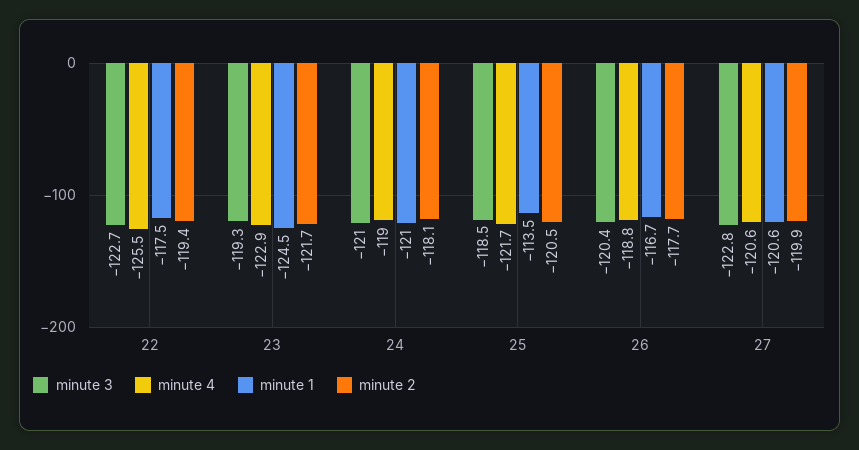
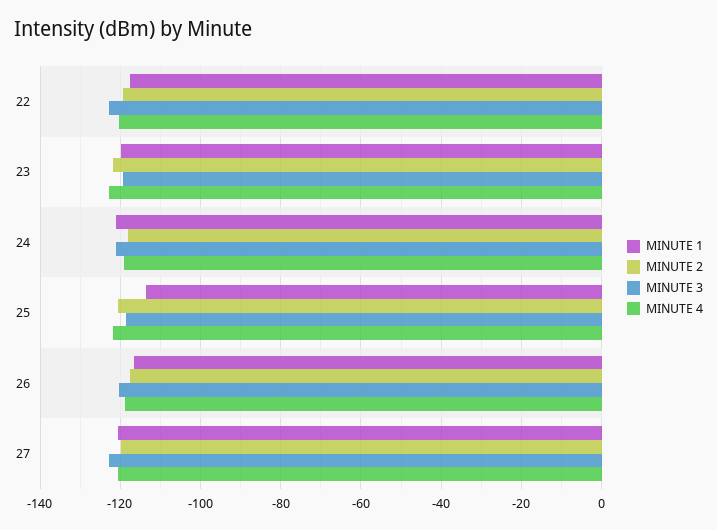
minute 4, 22: -125.5 -> -120
minute 1, 23: -124.5 -> -120

